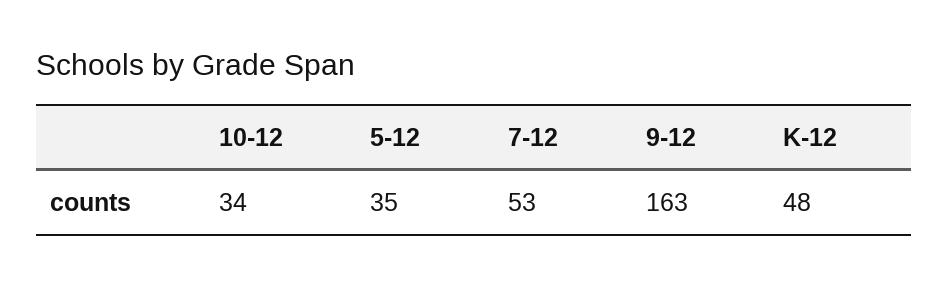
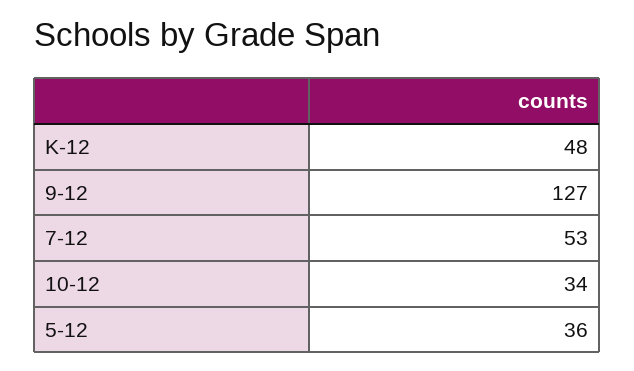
5-12: 35 -> 36
9-12: 163 -> 127

